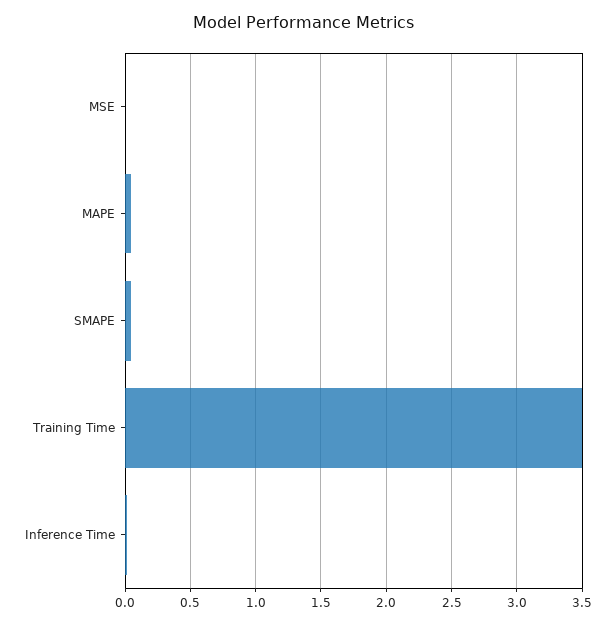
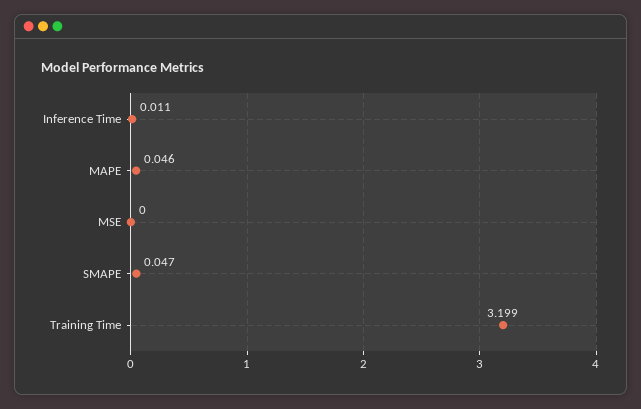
Training Time: 3.5 -> 3.199

